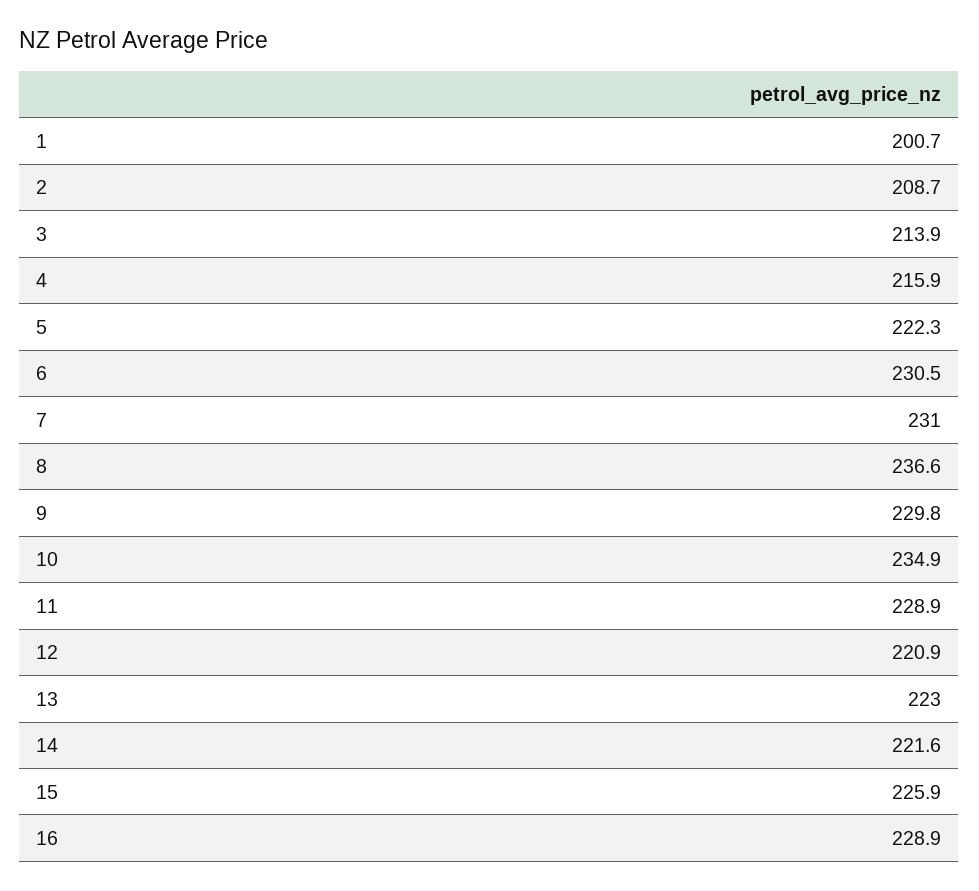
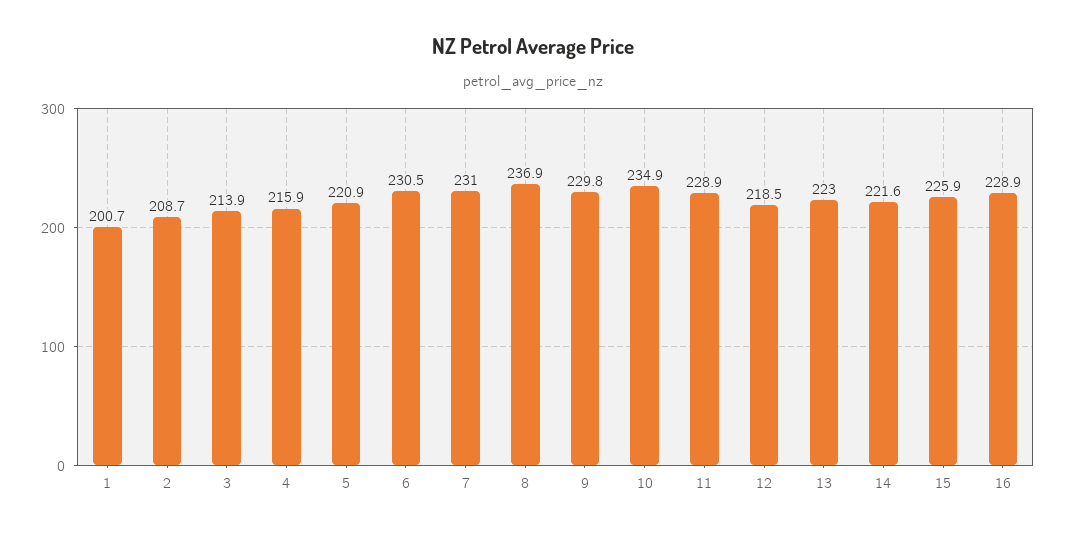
5: 222.3 -> 220.9
8: 236.6 -> 236.9
12: 220.9 -> 218.5

